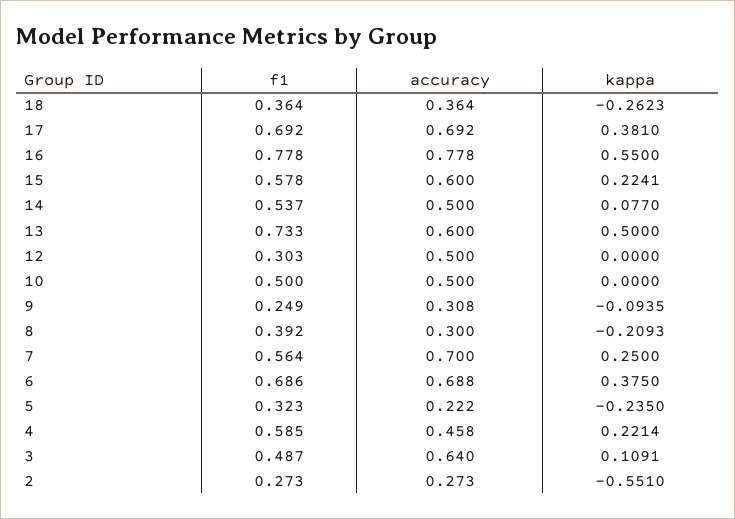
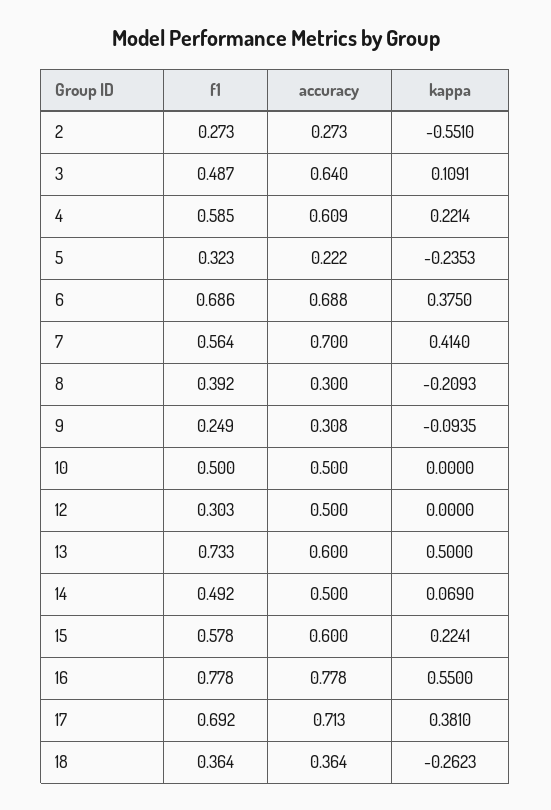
accuracy, 17: 0.692 -> 0.713
f1, 14: 0.537 -> 0.492
kappa, 14: 0.077 -> 0.069
kappa, 7: 0.25 -> 0.414
kappa, 5: -0.235 -> -0.2353
accuracy, 4: 0.458 -> 0.609

